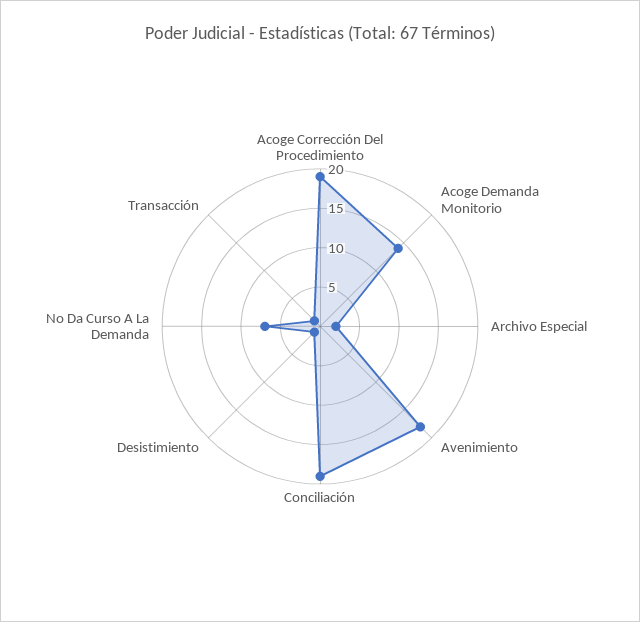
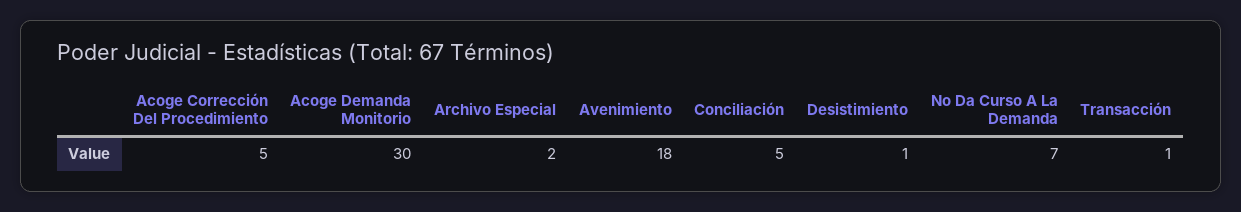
Acoge Corrección Del Procedimiento: 20 -> 5
Acoge Demanda Monitorio: 15 -> 30
Conciliación: 20 -> 5

